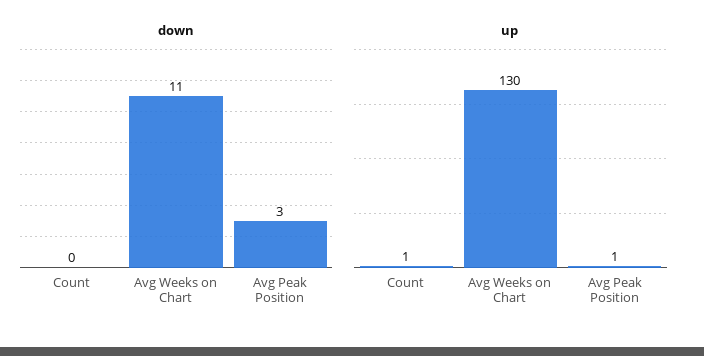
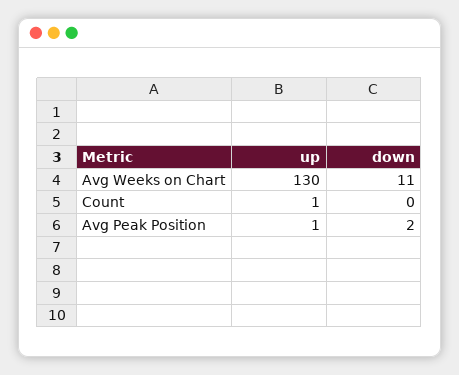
down, Avg Peak Position: 3 -> 2

